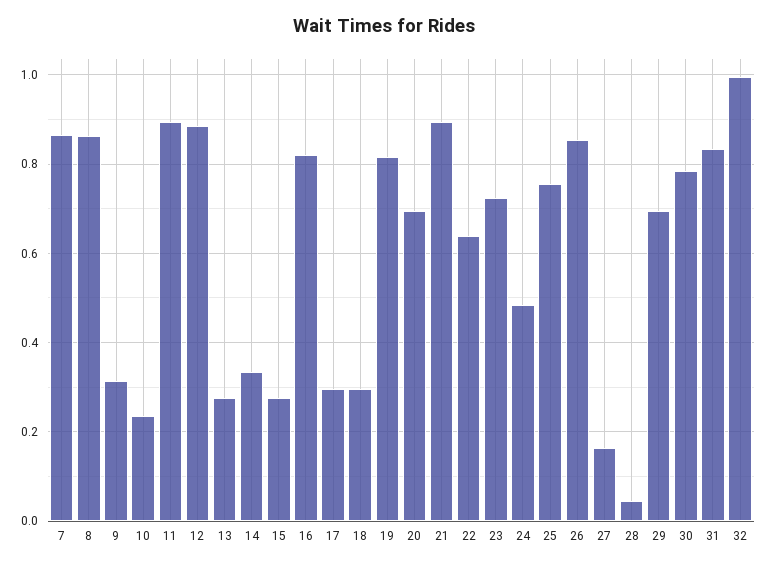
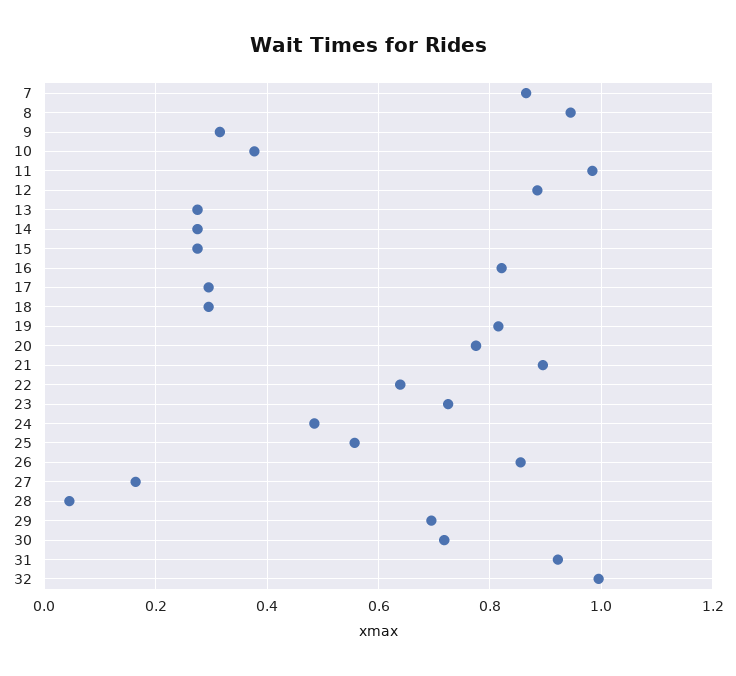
8: 0.86 -> 0.94
10: 0.24 -> 0.38
11: 0.9 -> 0.98
14: 0.34 -> 0.28
20: 0.7 -> 0.78
25: 0.76 -> 0.56
30: 0.78 -> 0.72
31: 0.84 -> 0.92

